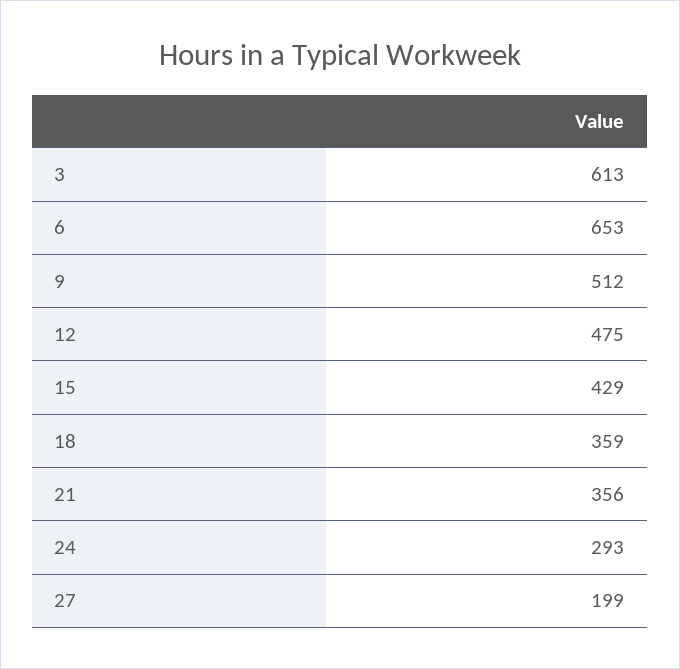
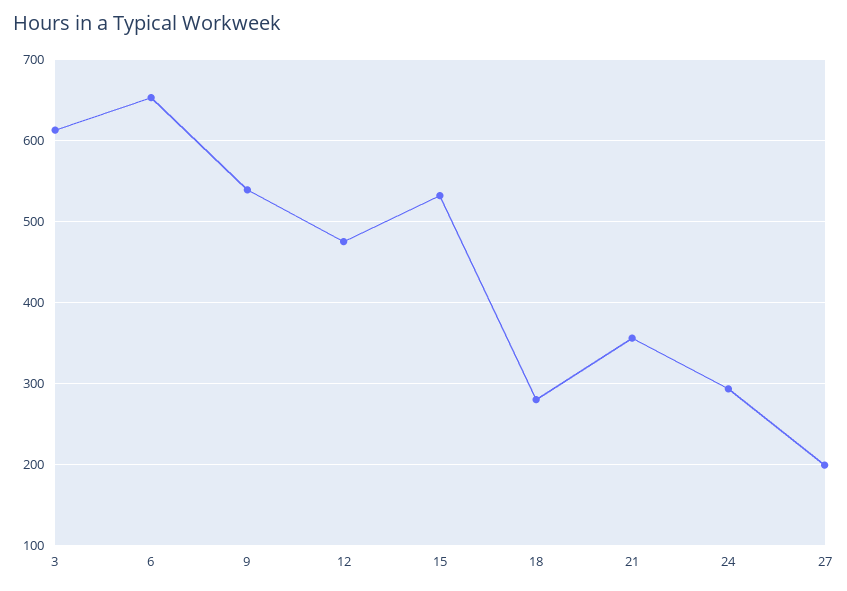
9: 512 -> 540
15: 429 -> 530
18: 359 -> 280

